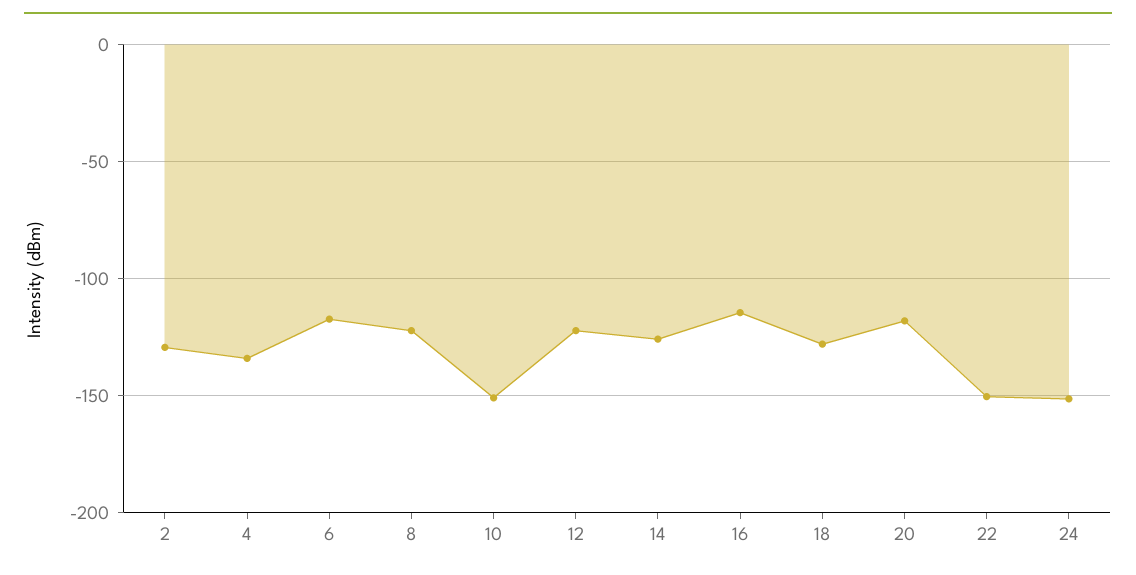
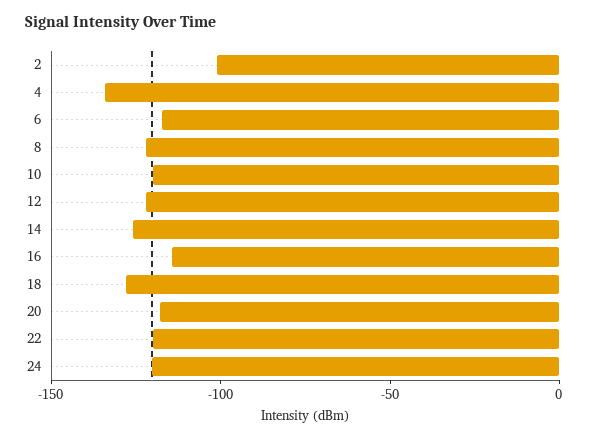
2: -130 -> -100
10: -150 -> -120
22: -150 -> -120
24: -150 -> -120

